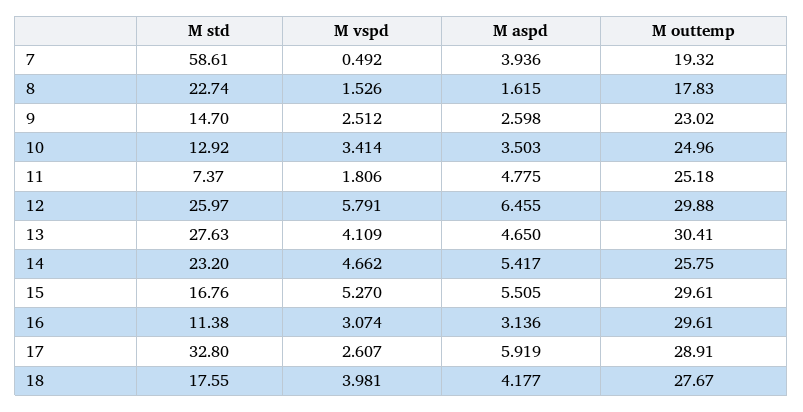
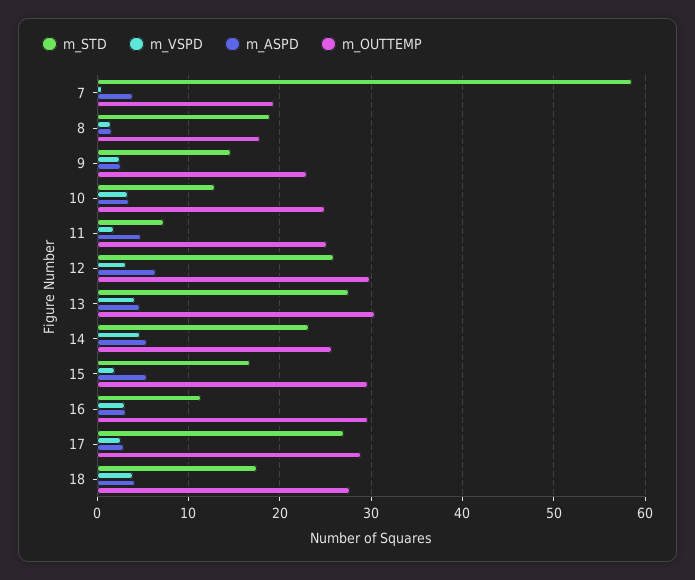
M std, 8: 22.74 -> 19
M vspd, 12: 5.791 -> 3
M vspd, 15: 5.27 -> 2
M std, 17: 32.8 -> 27
M aspd, 17: 5.919 -> 3

